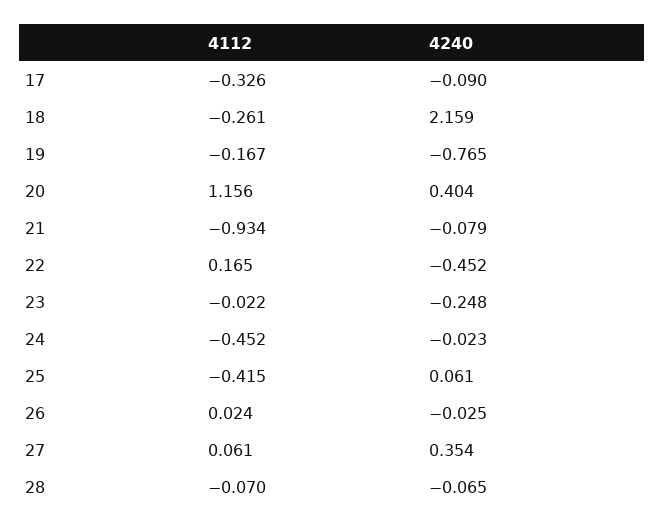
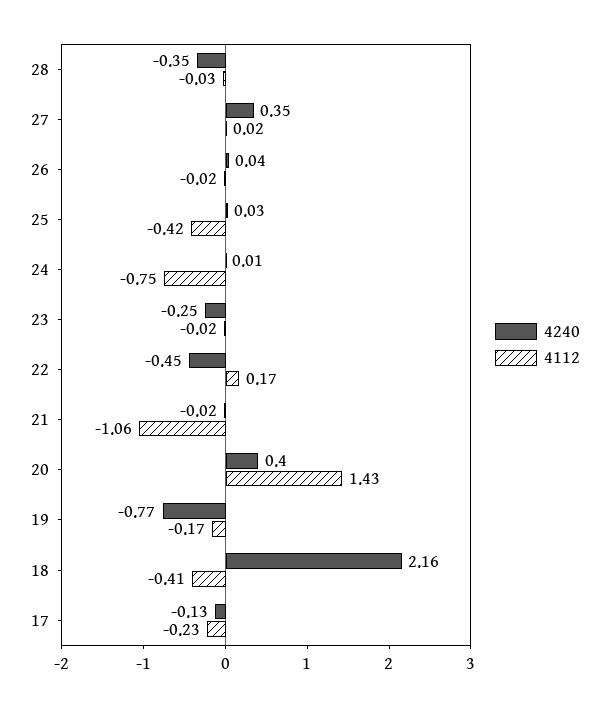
4112, 17: -0.326 -> -0.23
4240, 17: -0.09 -> -0.13
4112, 18: -0.261 -> -0.41
4112, 20: 1.156 -> 1.43
4112, 21: -0.934 -> -1.06
4240, 21: -0.079 -> -0.02
4112, 24: -0.452 -> -0.75
4240, 24: -0.023 -> 0.01
4240, 25: 0.061 -> 0.03
4112, 26: 0.024 -> -0.02
4240, 26: -0.025 -> 0.04
4112, 27: 0.061 -> 0.02
4112, 28: -0.07 -> -0.03
4240, 28: -0.065 -> -0.35

